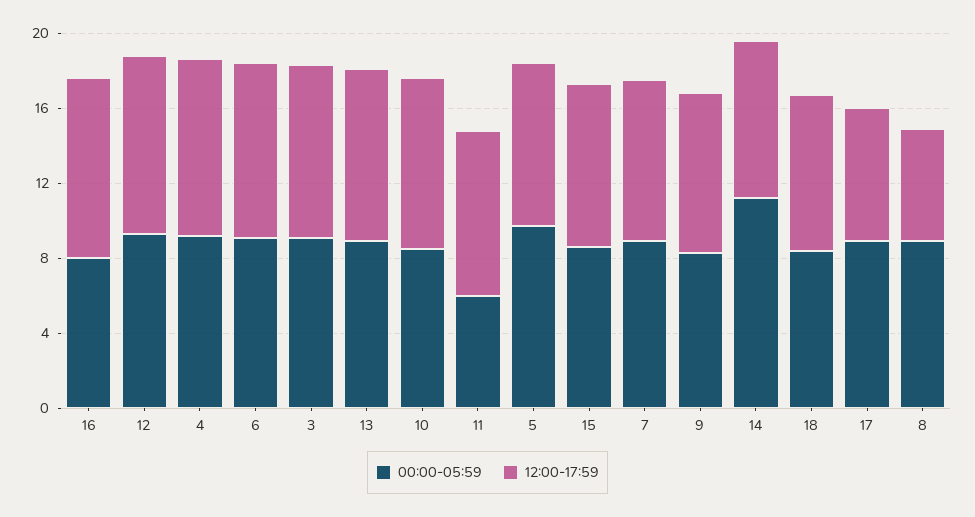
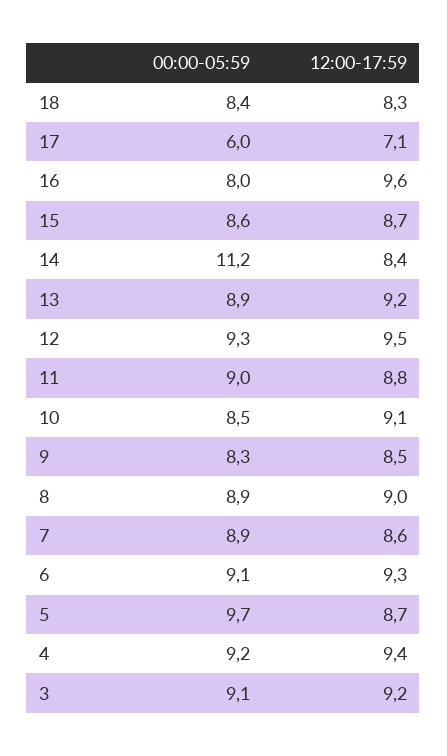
00:00-05:59, 11: 6 -> 9
00:00-05:59, 17: 9 -> 6
12:00-17:59, 8: 6 -> 9

